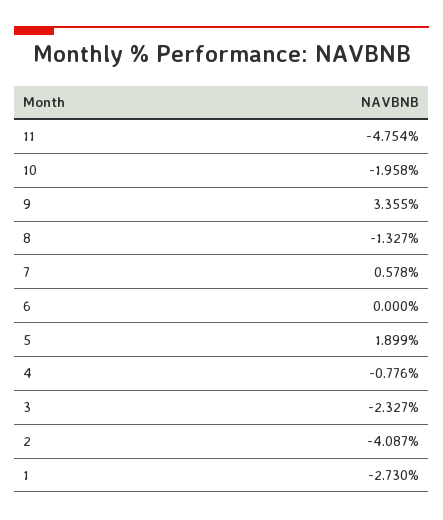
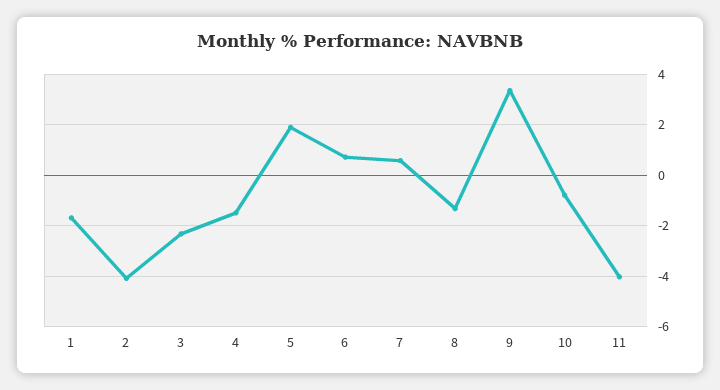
11: -4.754 -> -4
10: -1.958 -> -0.75
6: 0 -> 0.75
4: -0.776 -> -1.5
1: -2.73 -> -1.75

